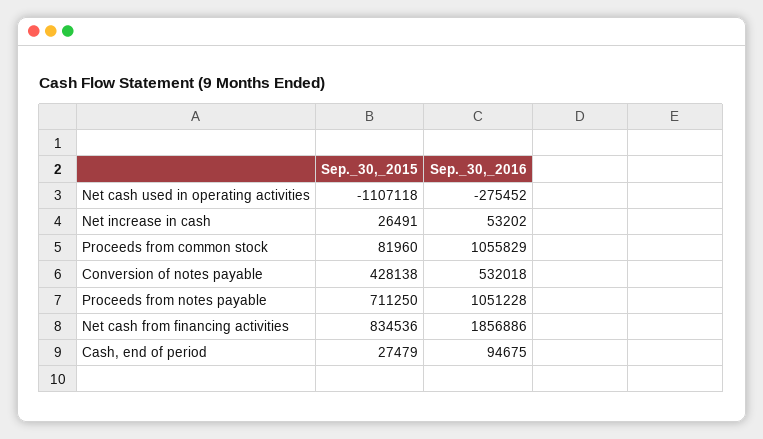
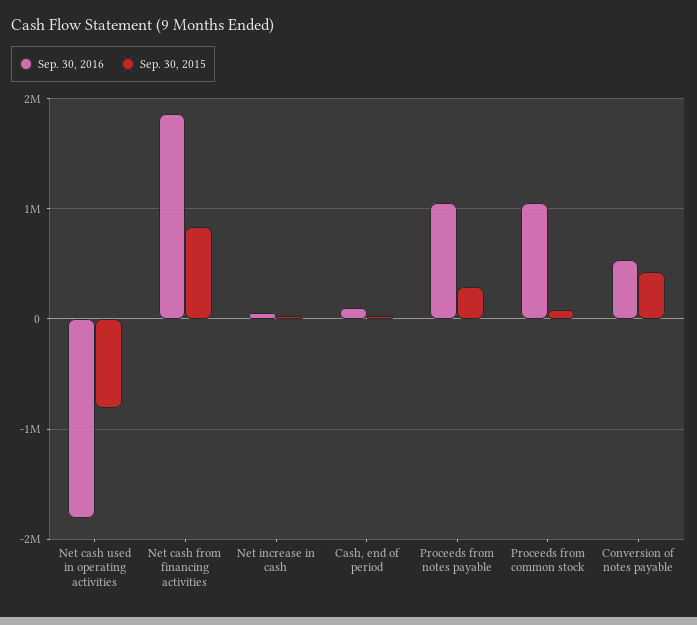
Sep._30,_2015, Net cash used in operating activities: -1107118 -> -800000
Sep._30,_2016, Net cash used in operating activities: -275452 -> -1800000
Sep._30,_2015, Proceeds from notes payable: 711250 -> 300000

